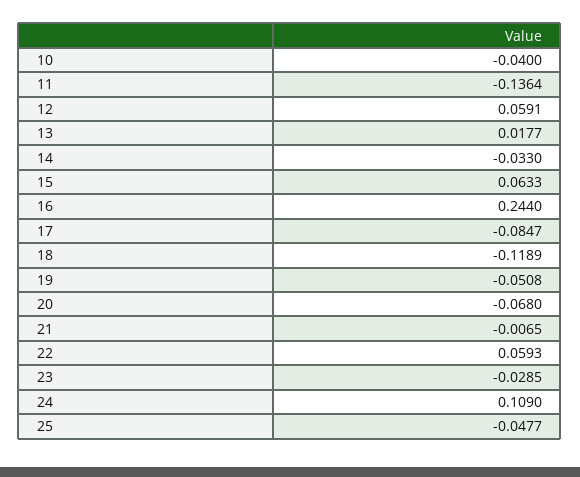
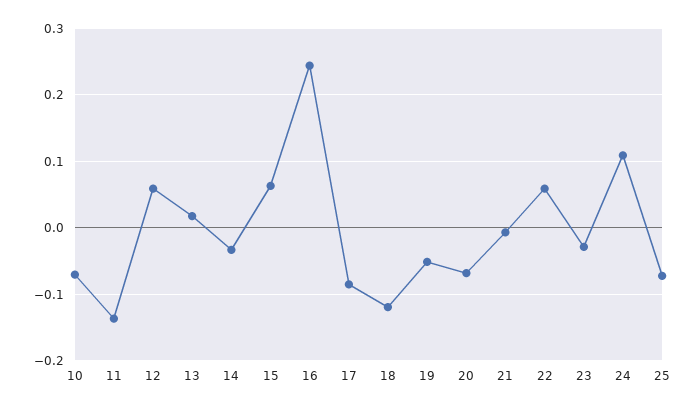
10: -0.04 -> -0.07
25: -0.0477 -> -0.07

